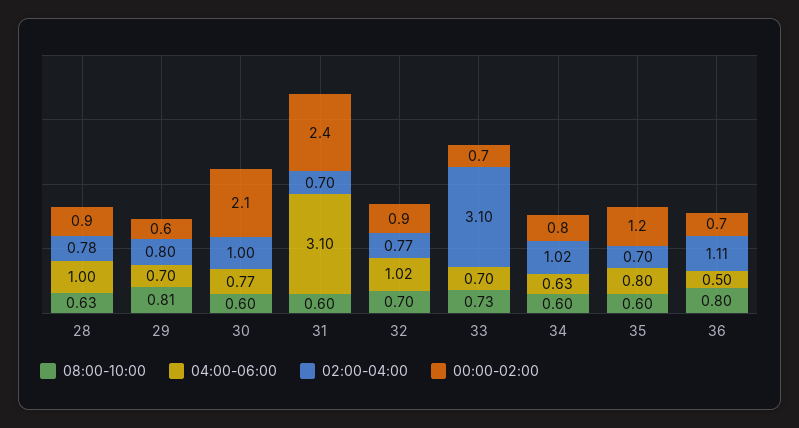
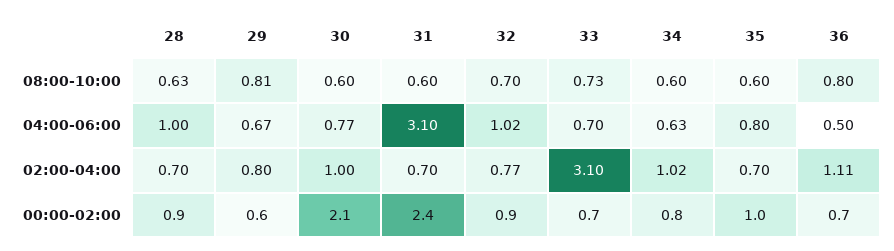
02:00-04:00, 28: 0.78 -> 0.7
04:00-06:00, 29: 0.7 -> 0.67
00:00-02:00, 35: 1.2 -> 1

